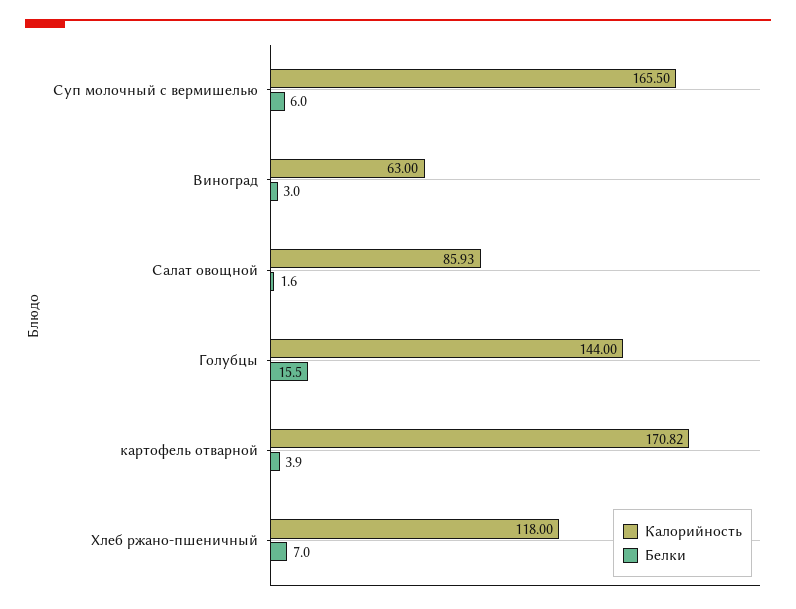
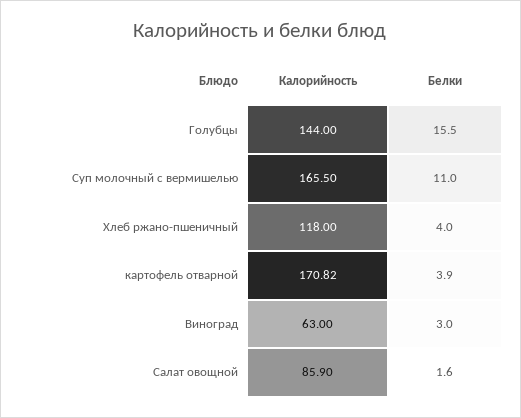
Белки, Суп молочный с вермишелью: 6 -> 11
Калорийность, Салат овощной: 85.93 -> 85.9
Белки, Хлеб ржано-пшеничный: 7 -> 4

